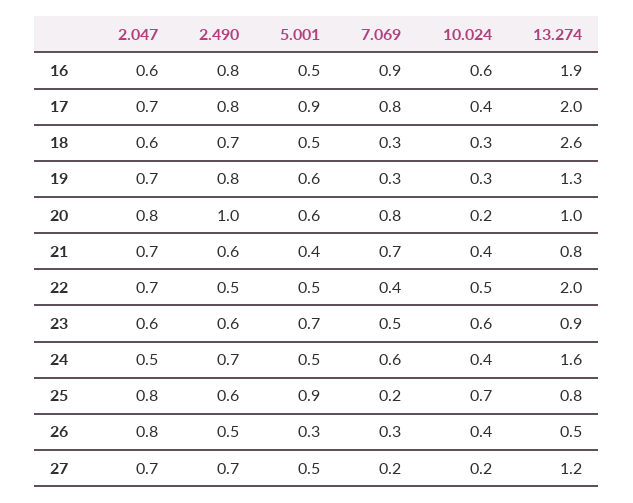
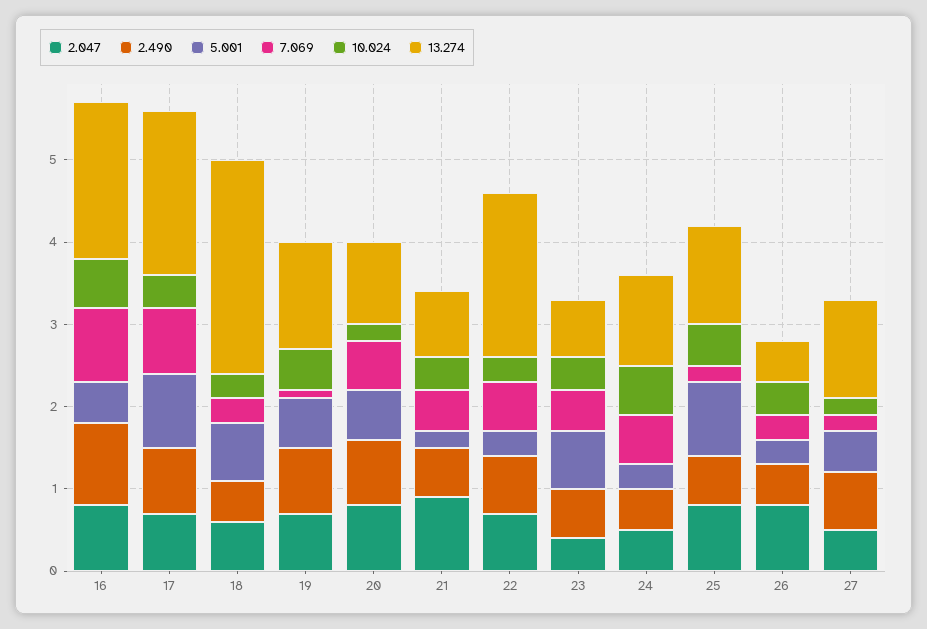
2.047, 16: 0.6 -> 0.8
2.490, 16: 0.8 -> 1
2.490, 18: 0.7 -> 0.5
5.001, 18: 0.5 -> 0.7
7.069, 19: 0.3 -> 0.1
10.024, 19: 0.3 -> 0.5
2.490, 20: 1 -> 0.8
7.069, 20: 0.8 -> 0.6
2.047, 21: 0.7 -> 0.9
5.001, 21: 0.4 -> 0.2
7.069, 21: 0.7 -> 0.5
2.490, 22: 0.5 -> 0.7
5.001, 22: 0.5 -> 0.3
7.069, 22: 0.4 -> 0.6
10.024, 22: 0.5 -> 0.3
2.047, 23: 0.6 -> 0.4
10.024, 23: 0.6 -> 0.4
13.274, 23: 0.9 -> 0.7
2.490, 24: 0.7 -> 0.5
5.001, 24: 0.5 -> 0.3
10.024, 24: 0.4 -> 0.6
13.274, 24: 1.6 -> 1.1
10.024, 25: 0.7 -> 0.5
13.274, 25: 0.8 -> 1.2
2.047, 27: 0.7 -> 0.5

